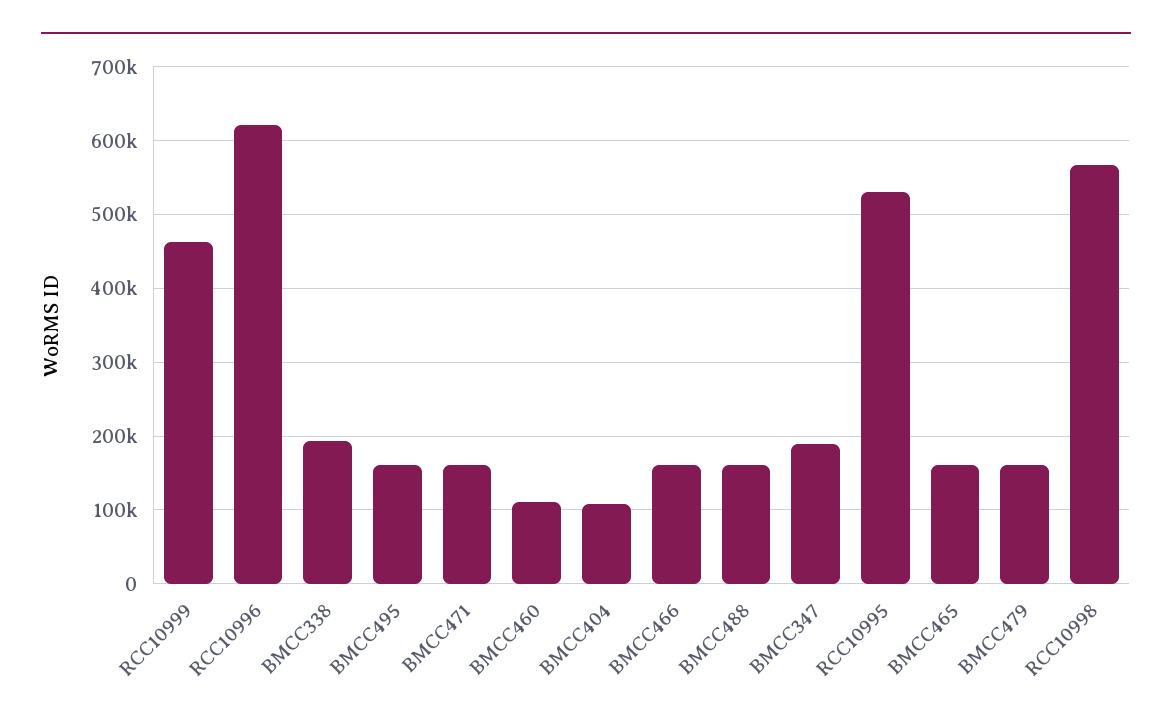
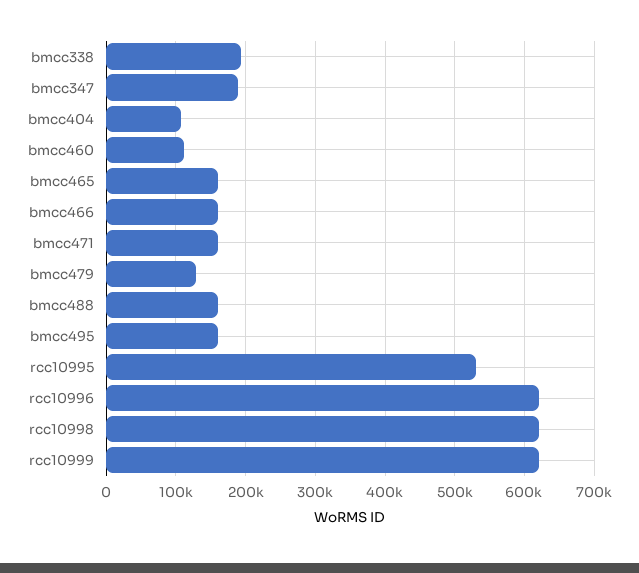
RCC10999: 460000 -> 620000
BMCC479: 160000 -> 130000
RCC10998: 570000 -> 620000

